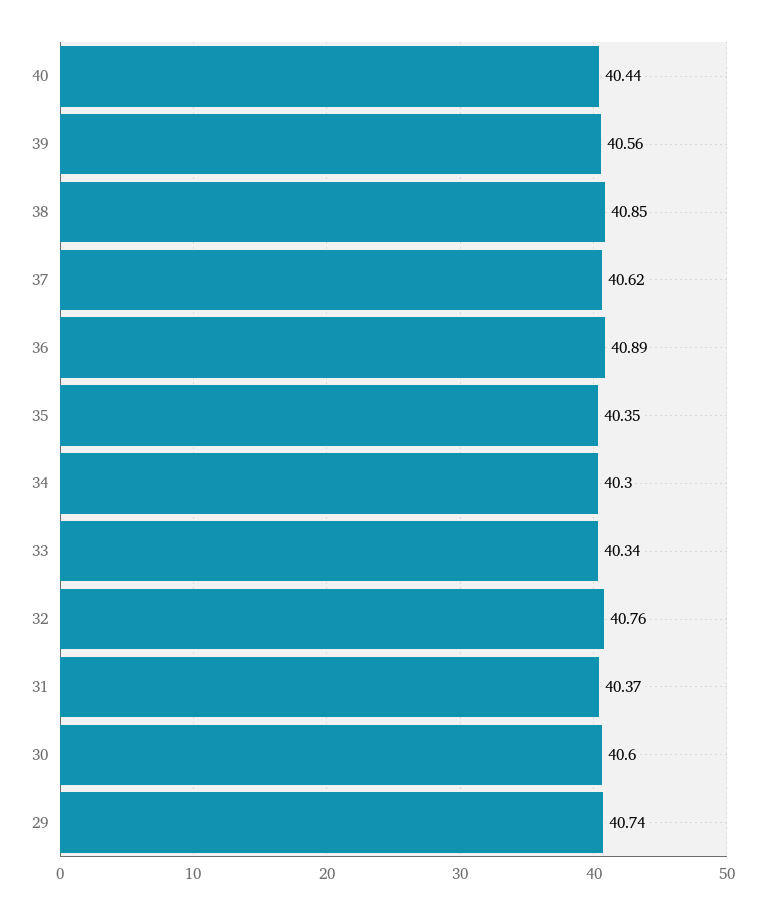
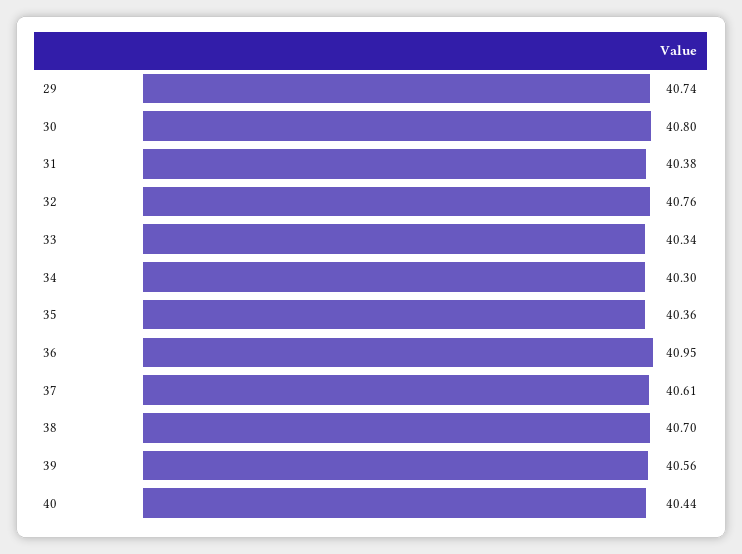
38: 40.85 -> 40.7
37: 40.62 -> 40.61
36: 40.89 -> 40.95
35: 40.35 -> 40.36
31: 40.37 -> 40.38
30: 40.6 -> 40.8

